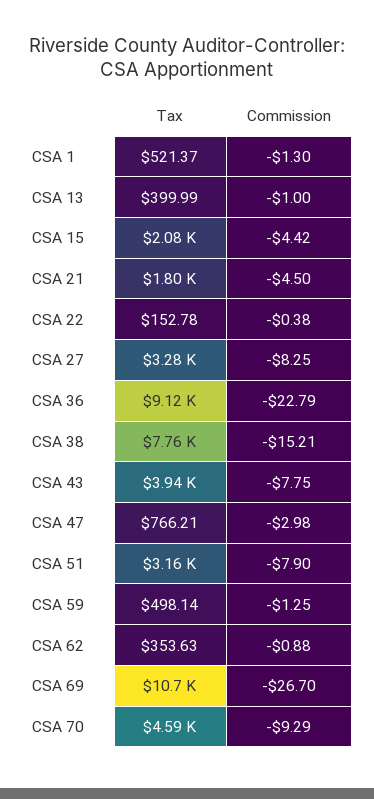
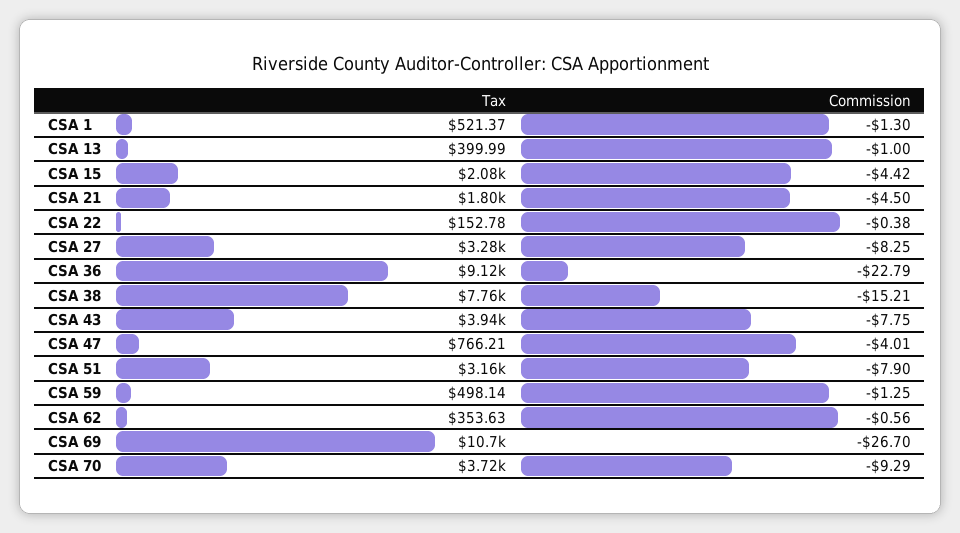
Commission, CSA 47: -2.98 -> -4.01
Commission, CSA 62: -0.88 -> -0.56
Tax, CSA 70: 4590 -> 3720

